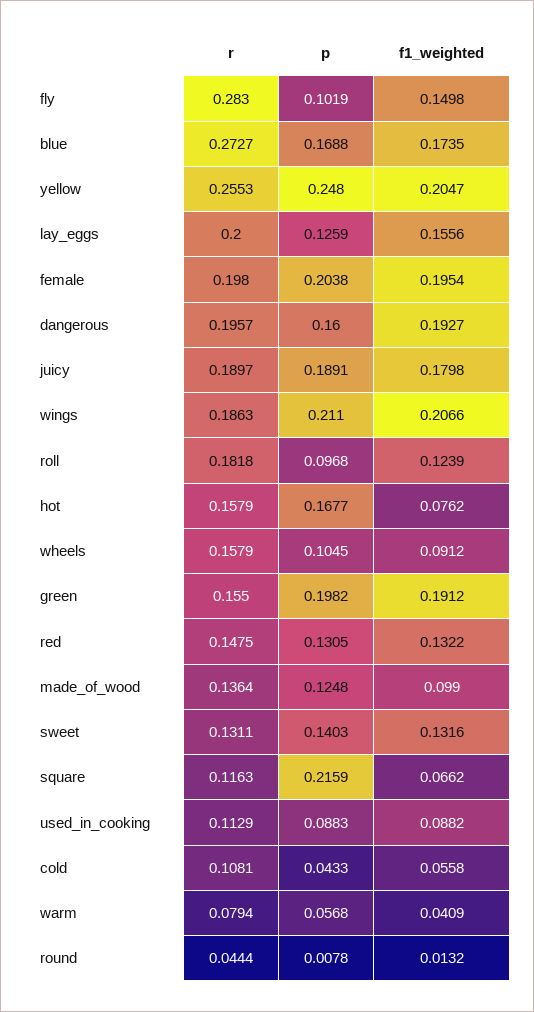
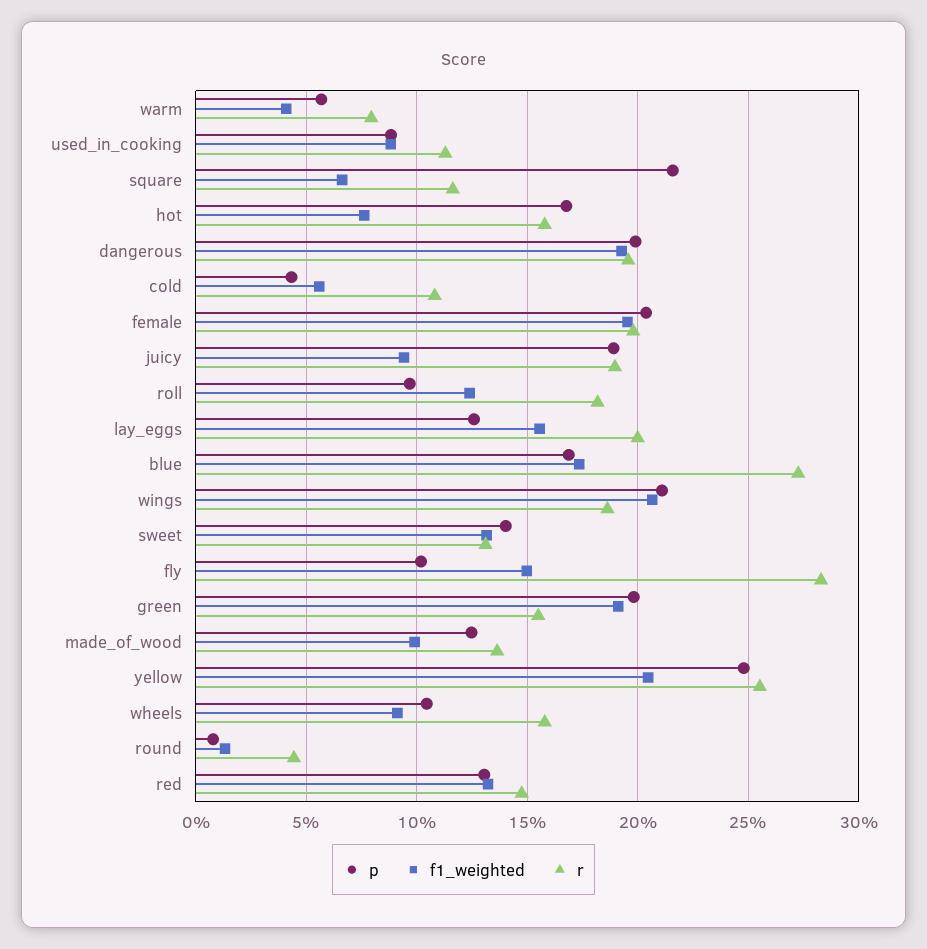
p, dangerous: 0.16 -> 0.2
f1_weighted, juicy: 0.1798 -> 0.095

